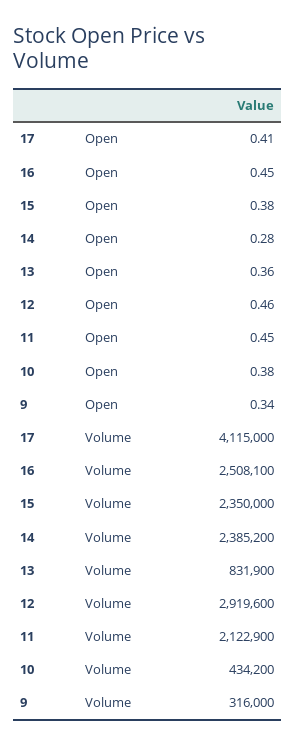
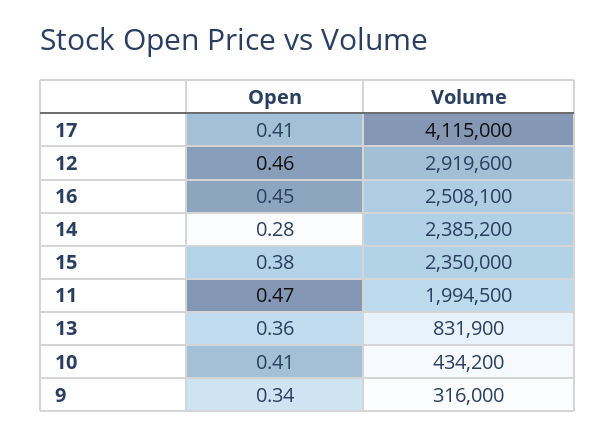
11, Open: 0.45 -> 0.47
10, Open: 0.38 -> 0.41
11, Volume: 2122900 -> 1994500

